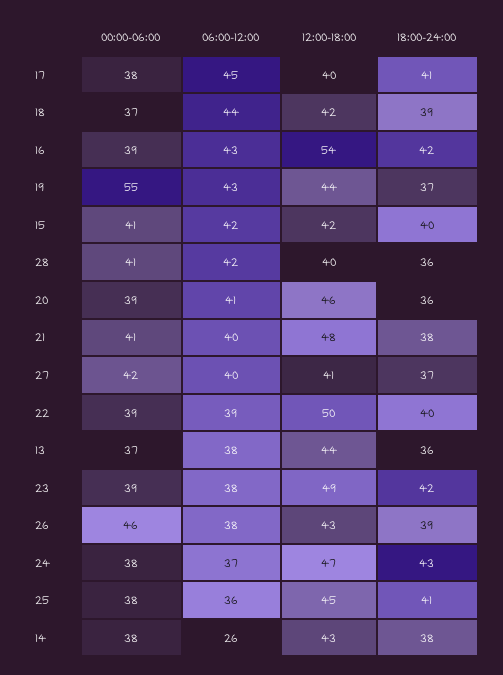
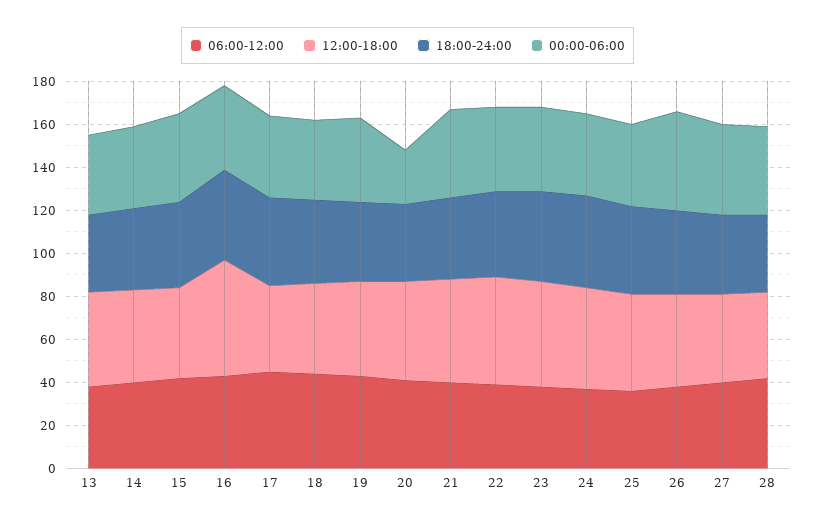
00:00-06:00, 19: 55 -> 40
00:00-06:00, 20: 39 -> 25
06:00-12:00, 14: 26 -> 40

